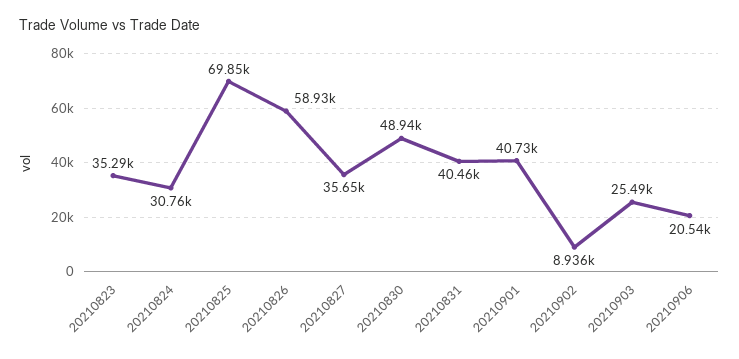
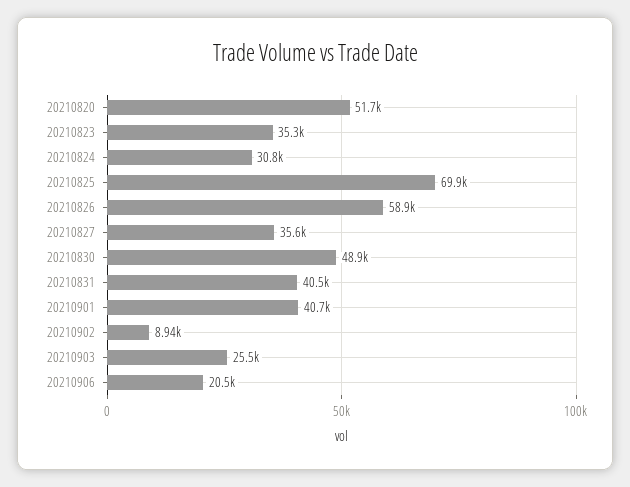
20210820: none -> 51700

